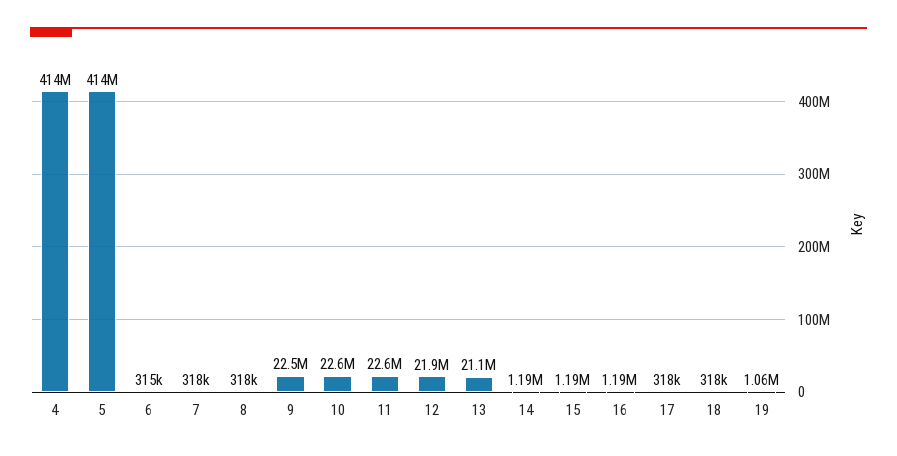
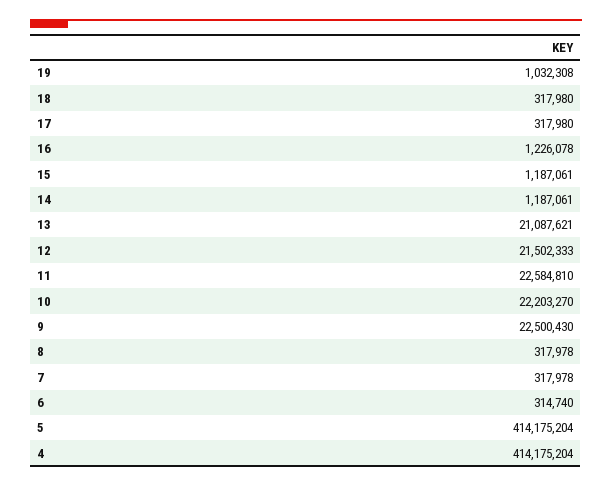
10: 22600000 -> 22203270
12: 21900000 -> 21502333
16: 1190000 -> 1226078
19: 1060000 -> 1032308

